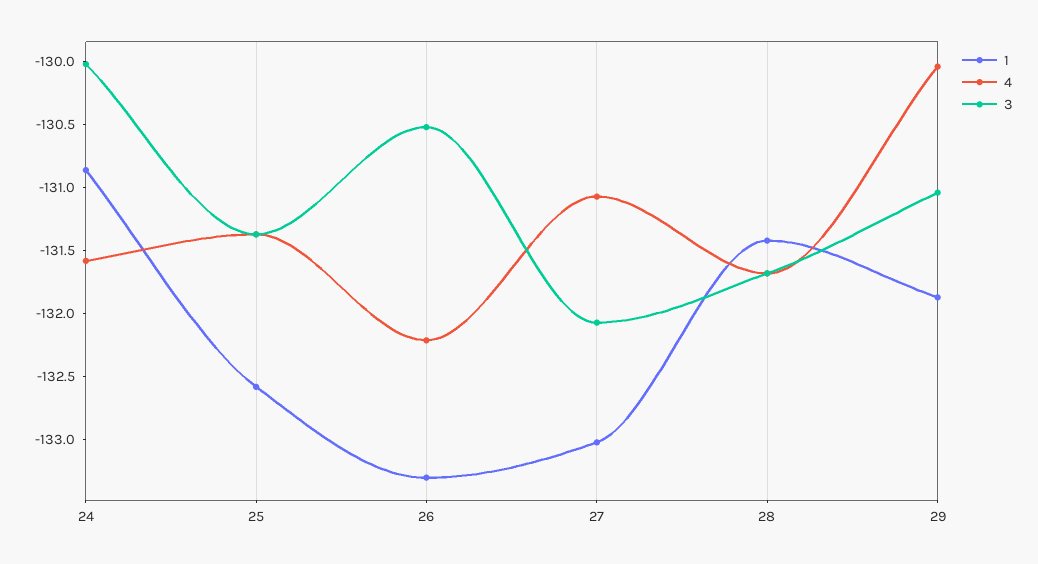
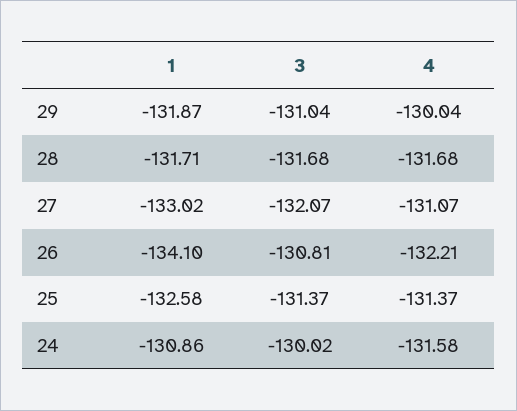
1, 26: -133.3 -> -134.1
3, 26: -130.5 -> -130.81
1, 28: -131.4 -> -131.71

